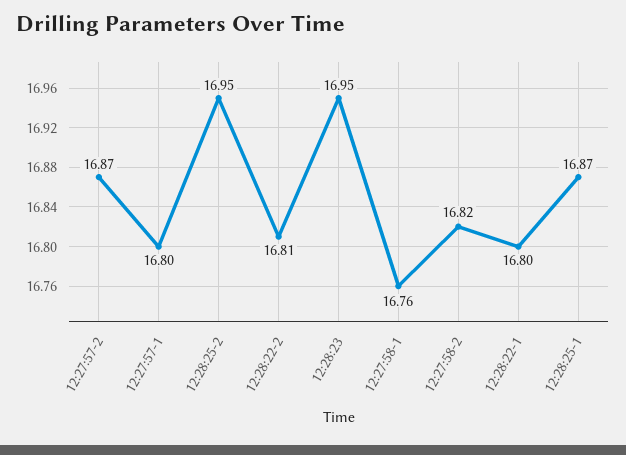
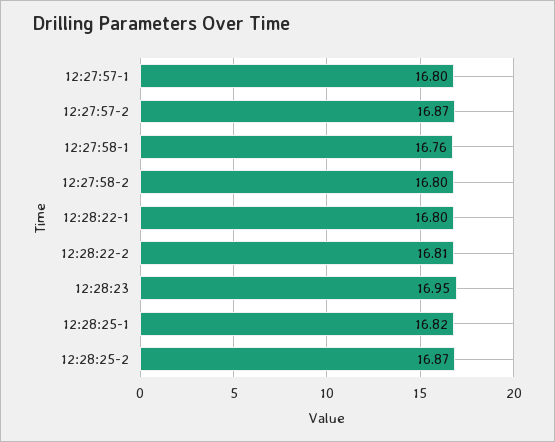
12:28:25-2: 16.95 -> 16.87
12:27:58-2: 16.82 -> 16.8
12:28:25-1: 16.87 -> 16.82

